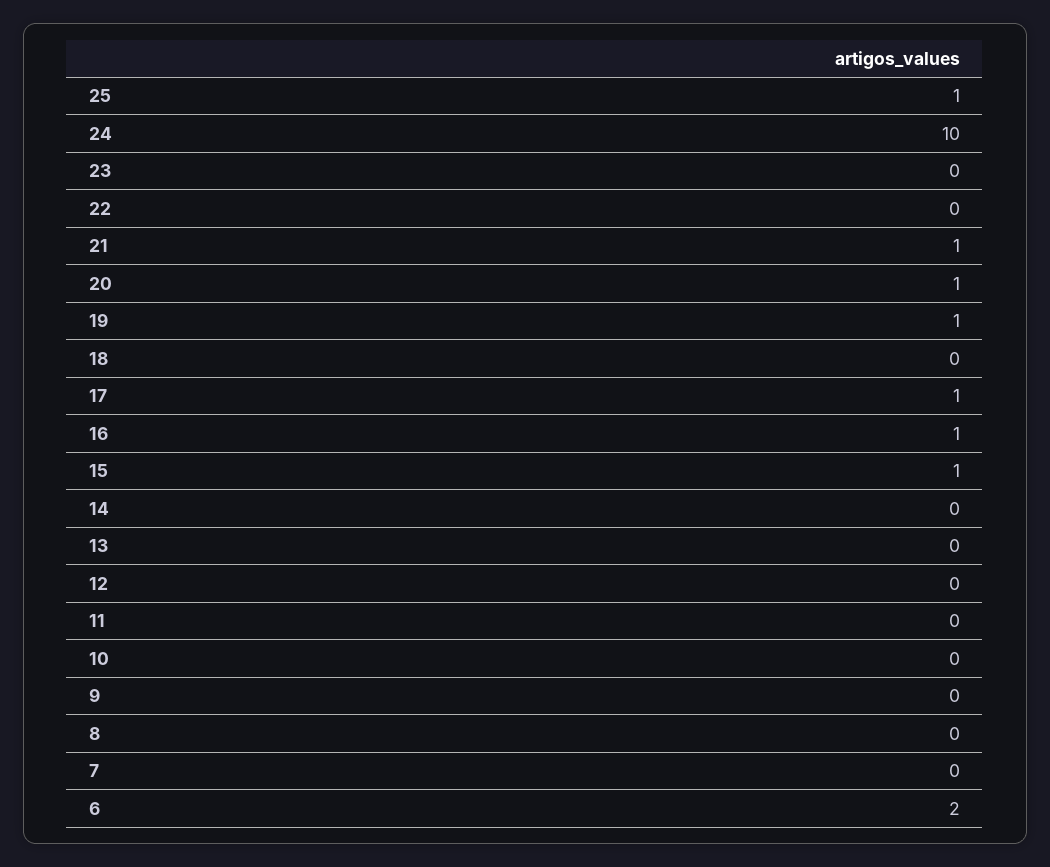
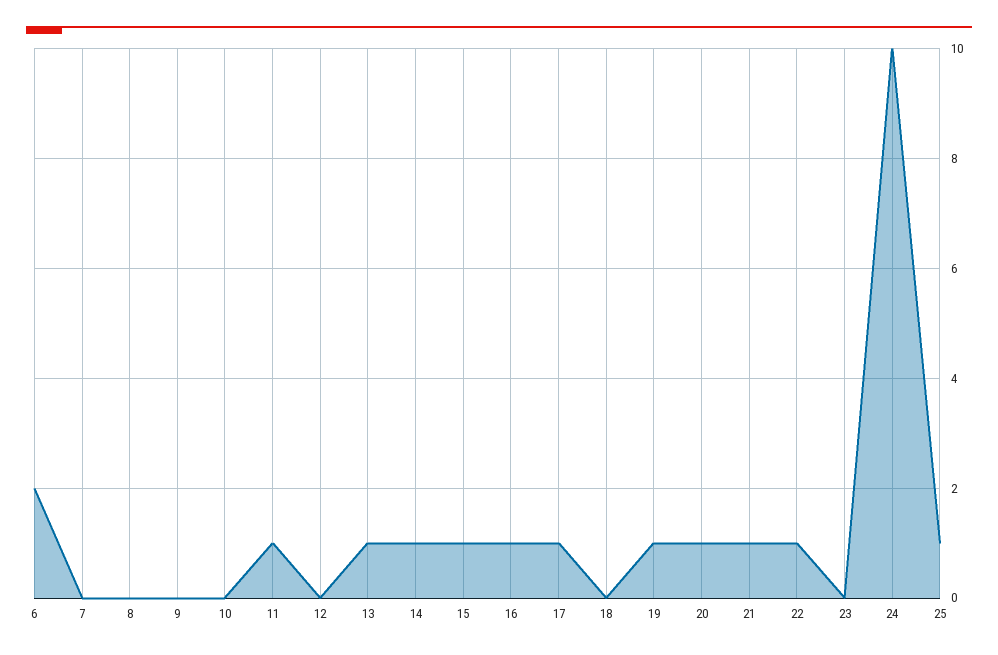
22: 0 -> 1
14: 0 -> 1
13: 0 -> 1
11: 0 -> 1

